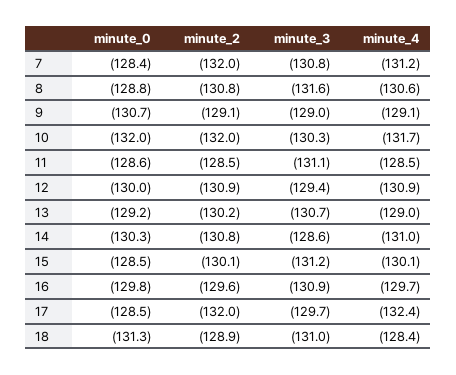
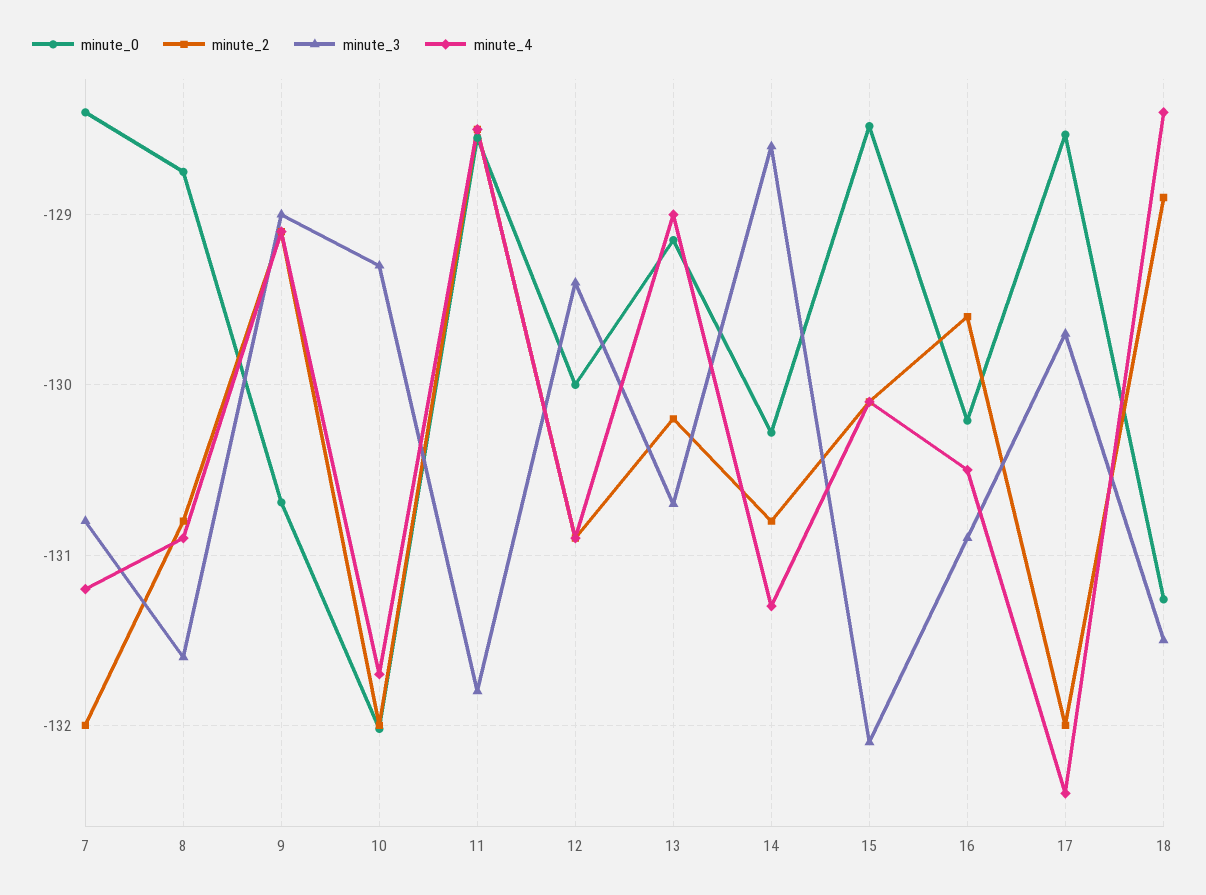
minute_4, 8: -130.6 -> -130.9
minute_3, 10: -130.3 -> -129.3
minute_3, 11: -131.1 -> -131.8
minute_4, 14: -131 -> -131.3
minute_3, 15: -131.2 -> -132.1
minute_0, 16: -129.8 -> -130.2
minute_4, 16: -129.7 -> -130.5
minute_3, 18: -131 -> -131.5

